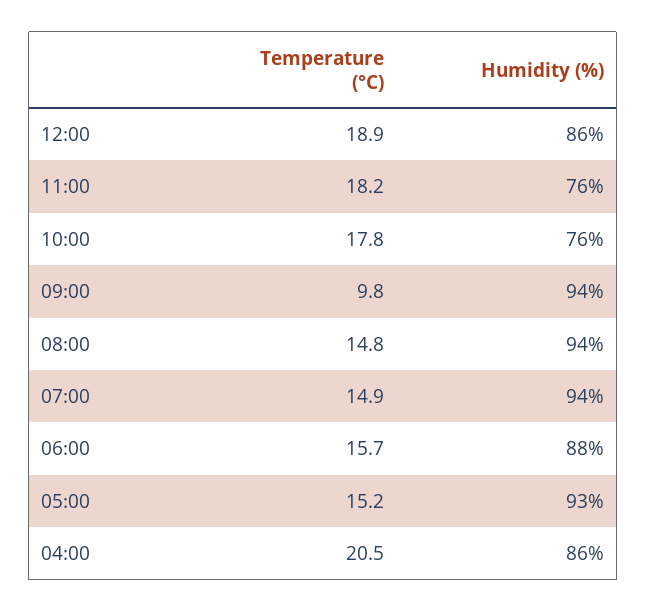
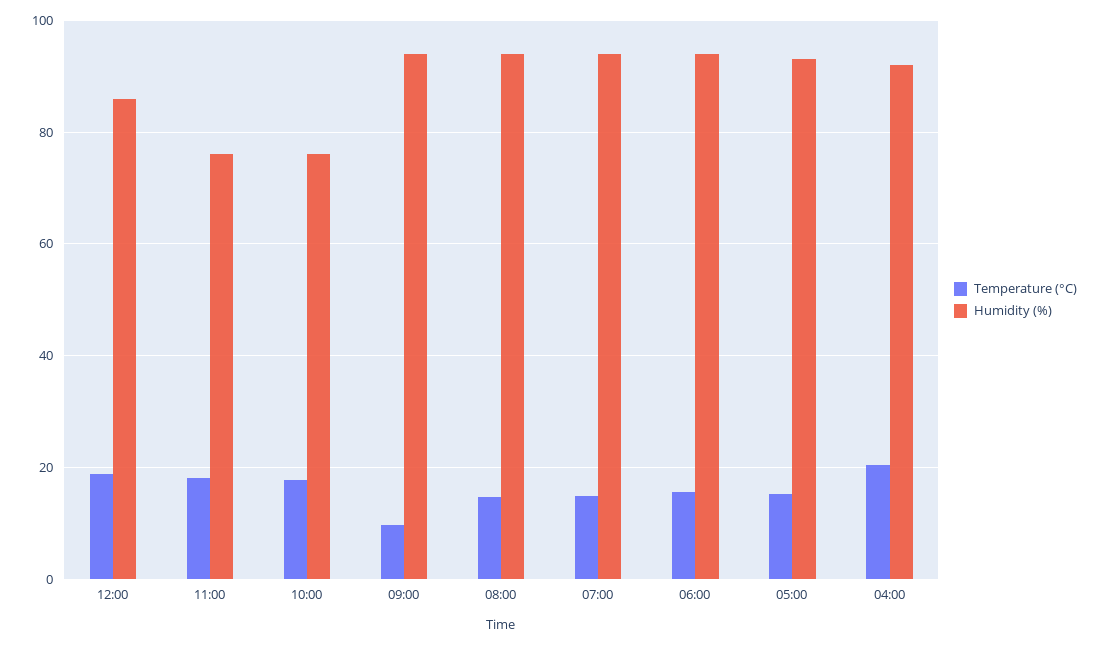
Humidity (%), 06:00: 88 -> 94
Humidity (%), 04:00: 86 -> 92

